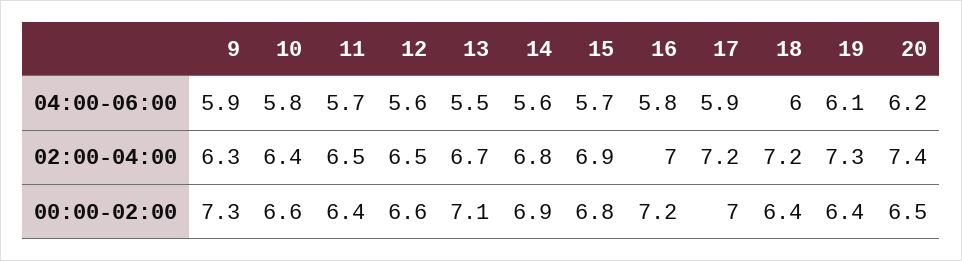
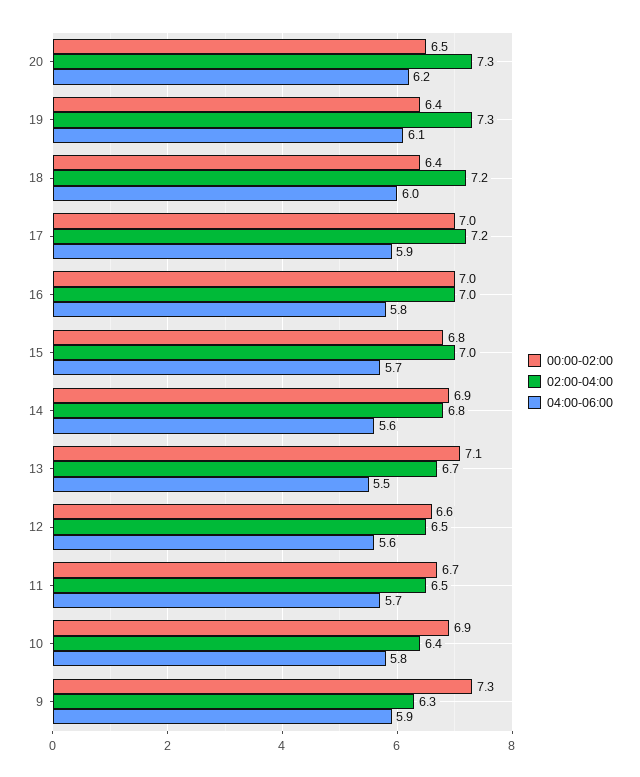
02:00-04:00, 15: 6.9 -> 7
02:00-04:00, 20: 7.4 -> 7.3
00:00-02:00, 10: 6.6 -> 6.9
00:00-02:00, 11: 6.4 -> 6.7
00:00-02:00, 16: 7.2 -> 7

